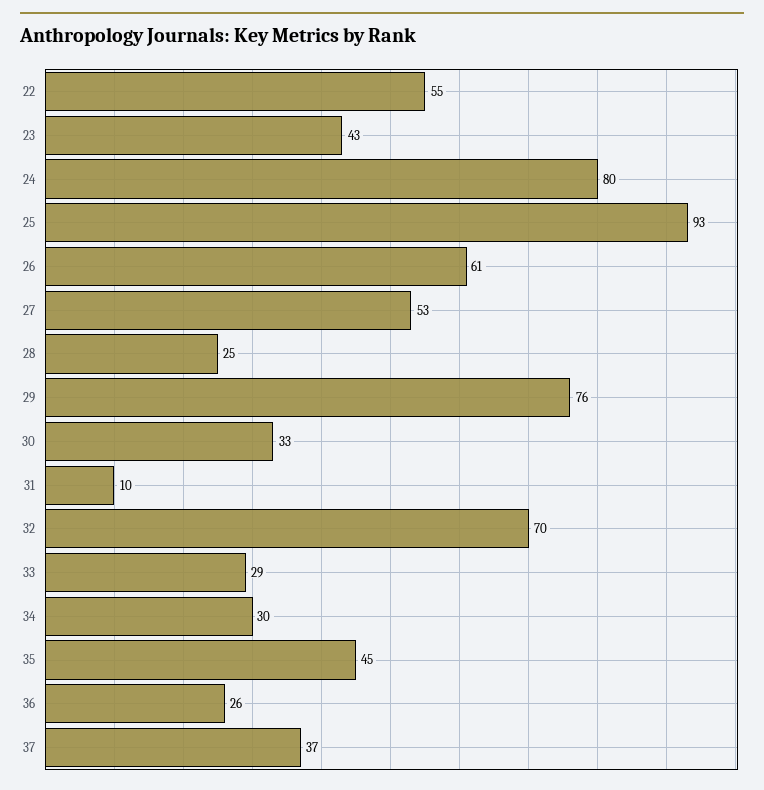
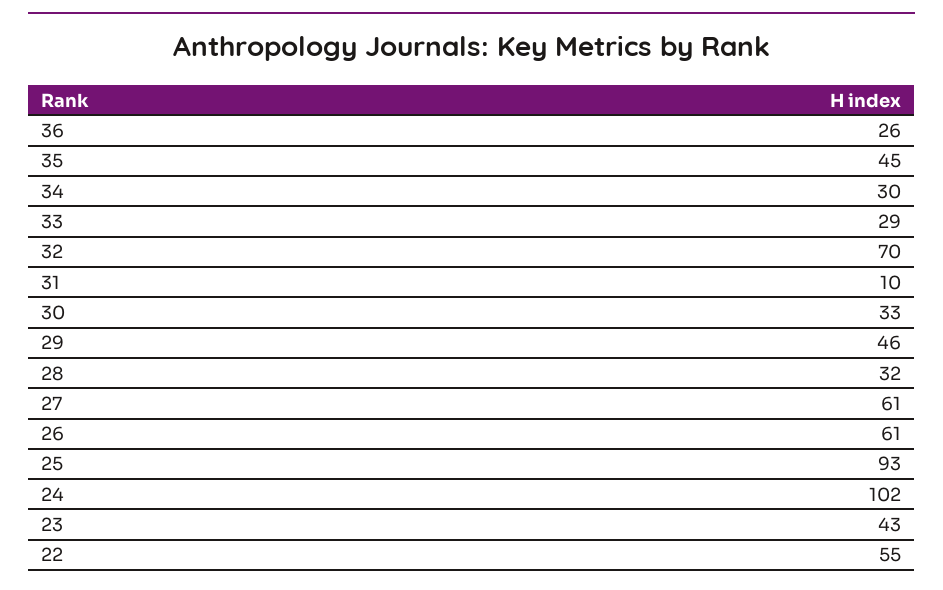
24: 80 -> 102
27: 53 -> 61
28: 25 -> 32
29: 76 -> 46
37: 37 -> none

